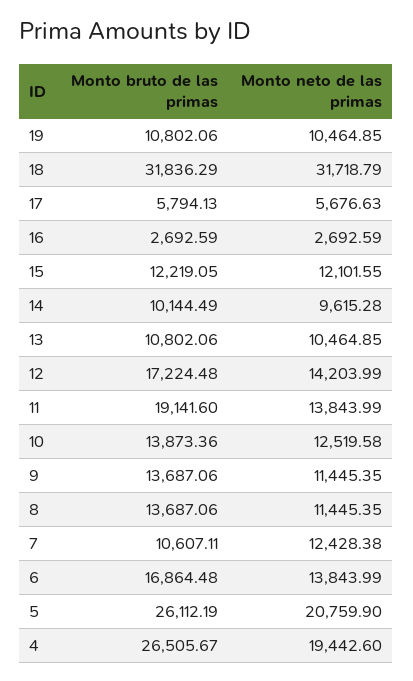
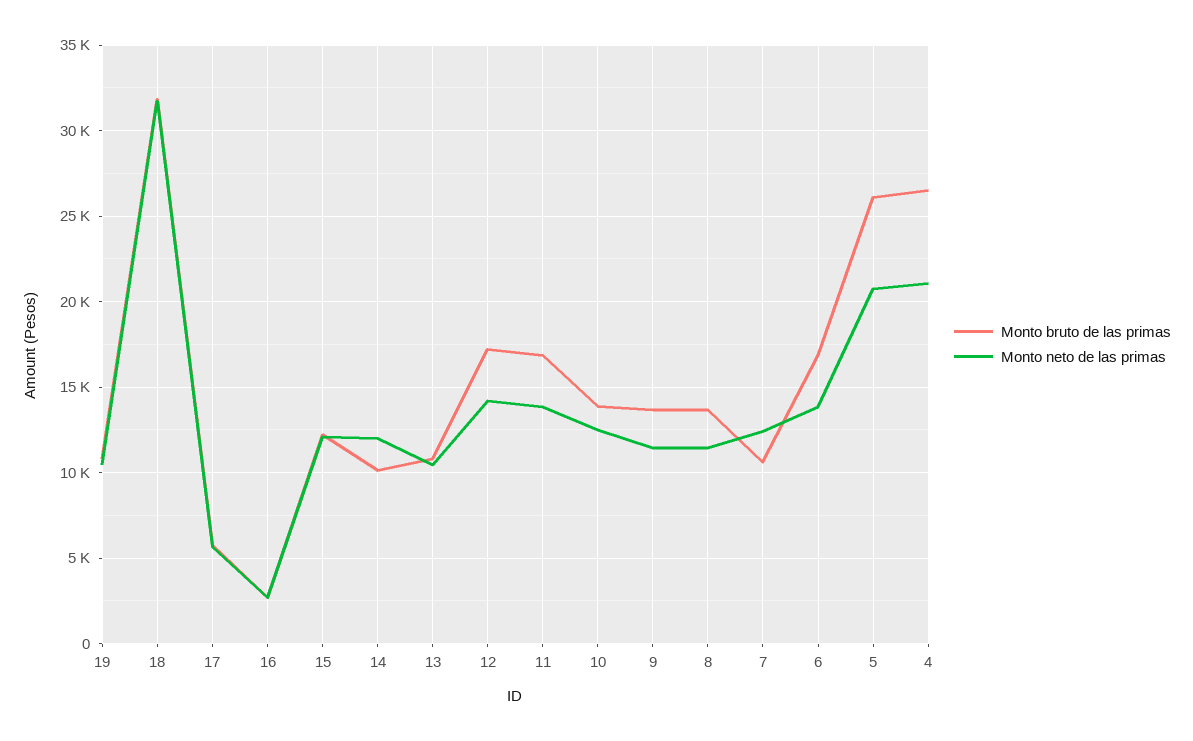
Monto neto de las primas, 14: 9615.28 -> 12000
Monto bruto de las primas, 11: 19141.6 -> 17000
Monto neto de las primas, 4: 19442.6 -> 21000

